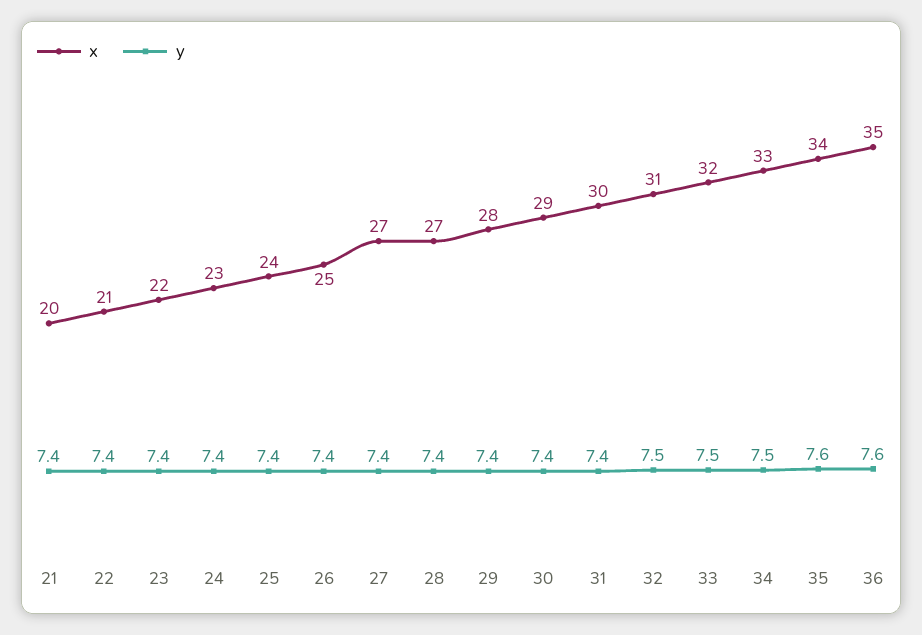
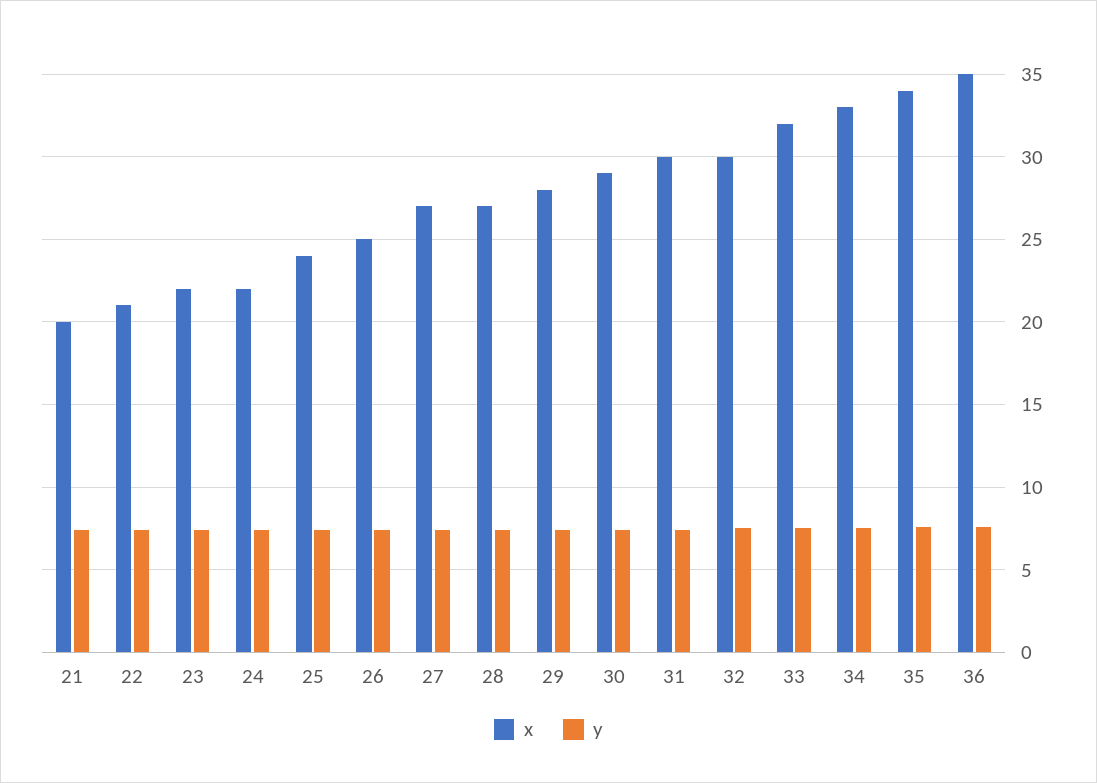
x, 24: 23 -> 22
x, 32: 31 -> 30

